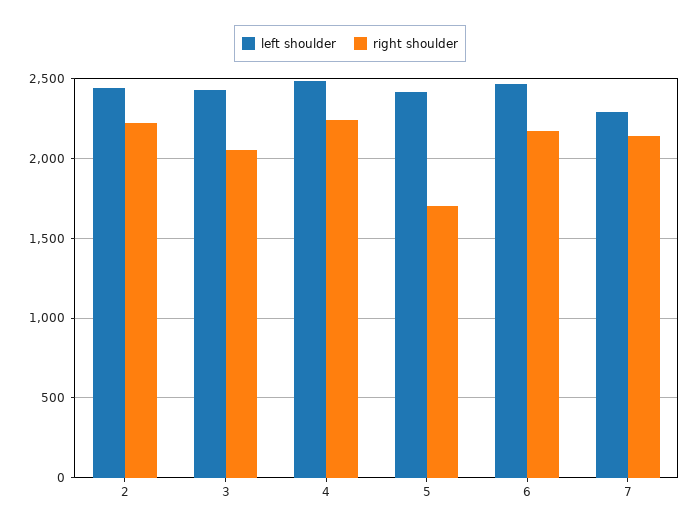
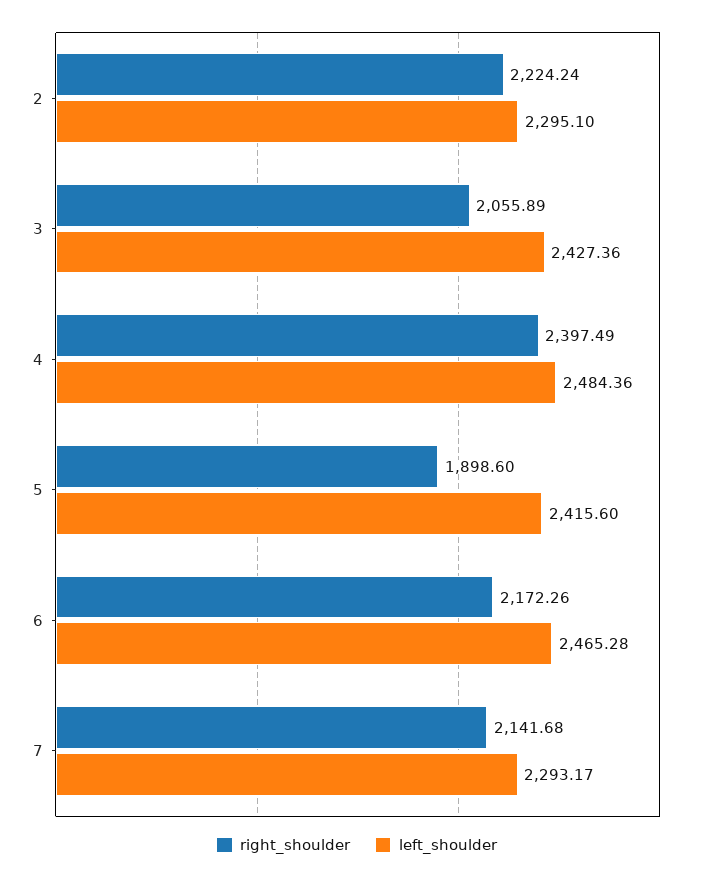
left shoulder, 2: 2450 -> 2295.1
right shoulder, 4: 2250 -> 2397.49
right shoulder, 5: 1700 -> 1898.6

